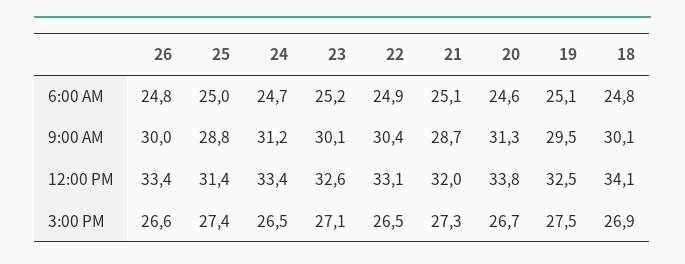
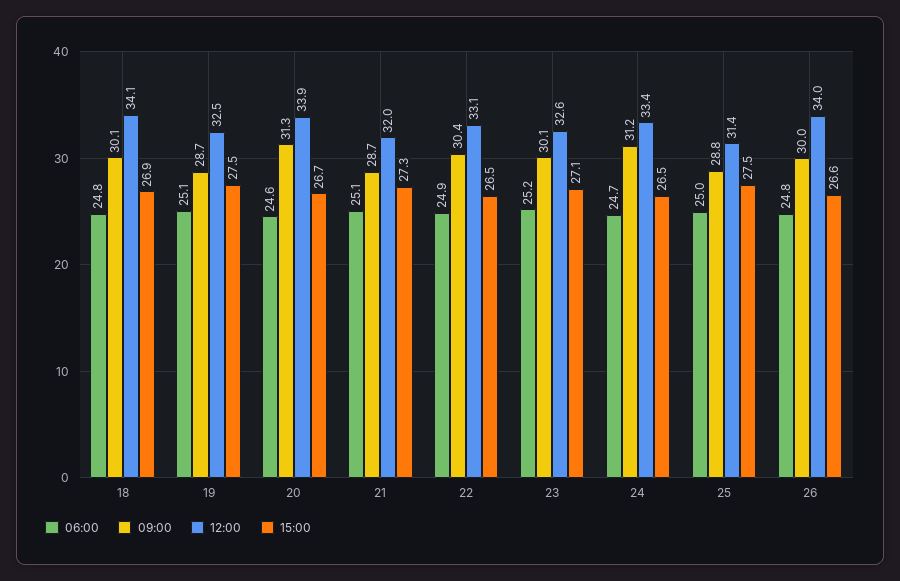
9:00 AM, 19: 29.5 -> 28.7
12:00 PM, 26: 33.4 -> 34
12:00 PM, 20: 33.8 -> 33.9
3:00 PM, 25: 27.4 -> 27.5

